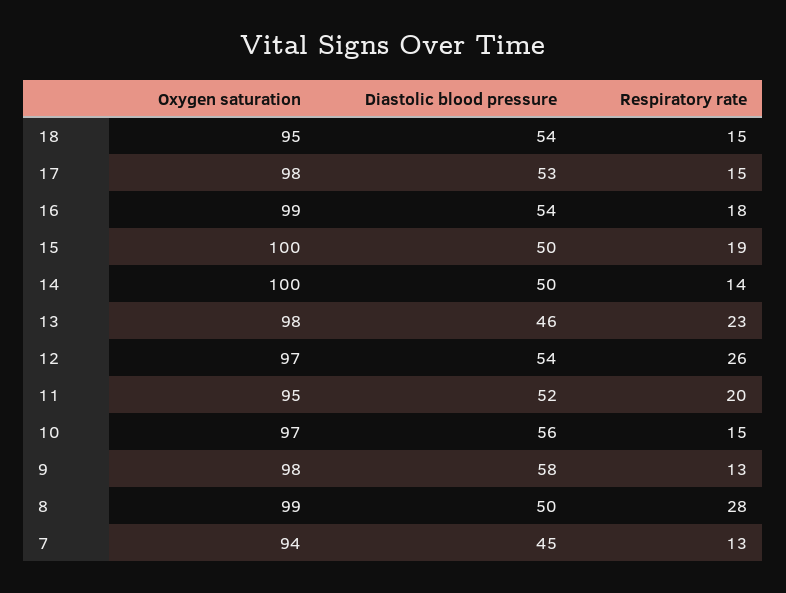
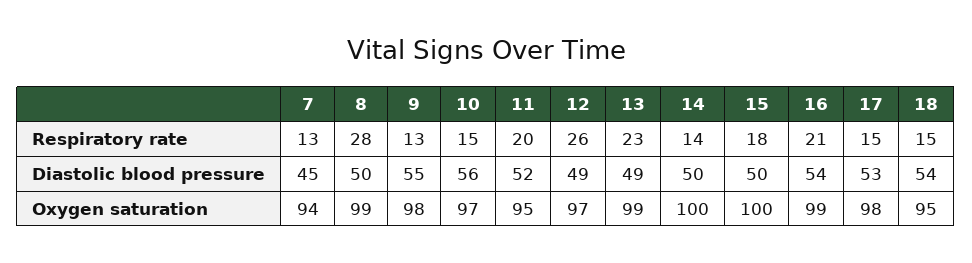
Respiratory rate, 16: 18 -> 21
Respiratory rate, 15: 19 -> 18
Oxygen saturation, 13: 98 -> 99
Diastolic blood pressure, 13: 46 -> 49
Diastolic blood pressure, 12: 54 -> 49
Diastolic blood pressure, 9: 58 -> 55

